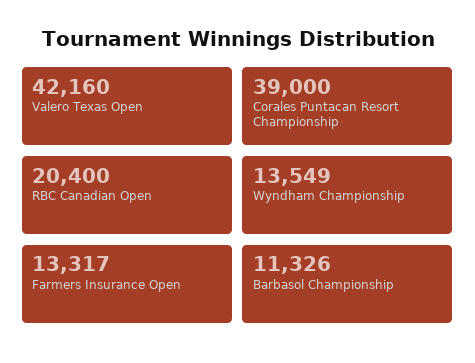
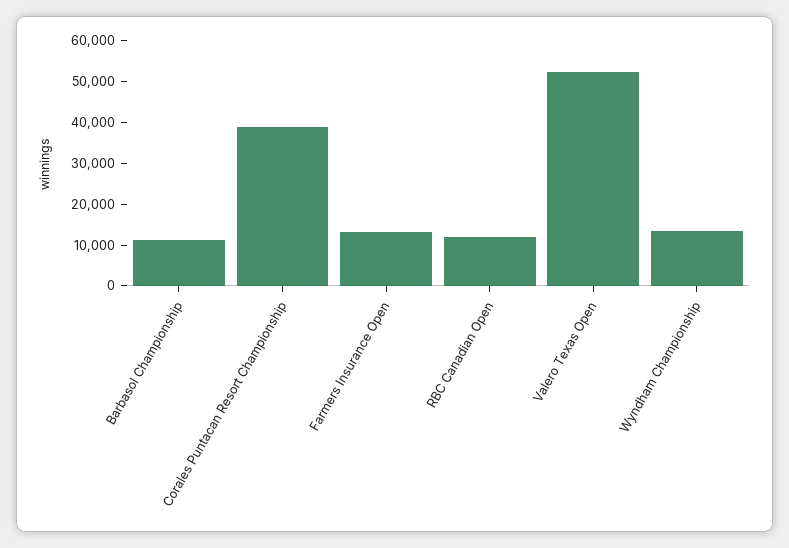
Valero Texas Open: 42160 -> 52000
RBC Canadian Open: 20400 -> 12000

